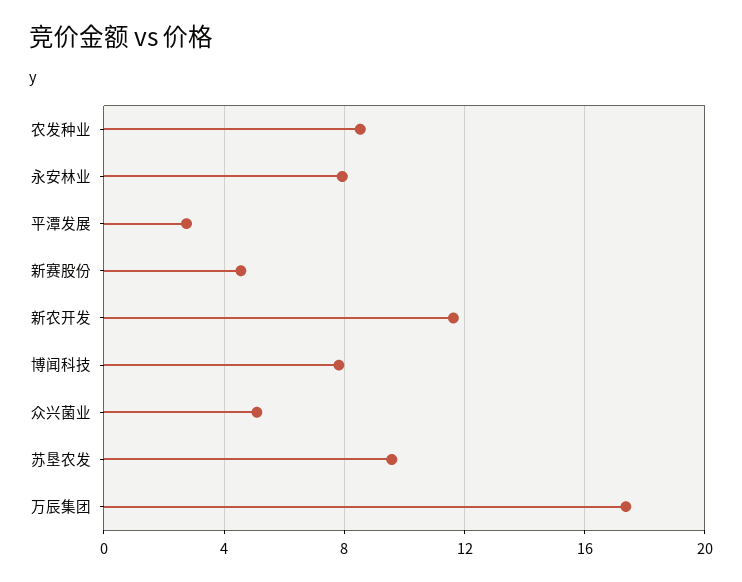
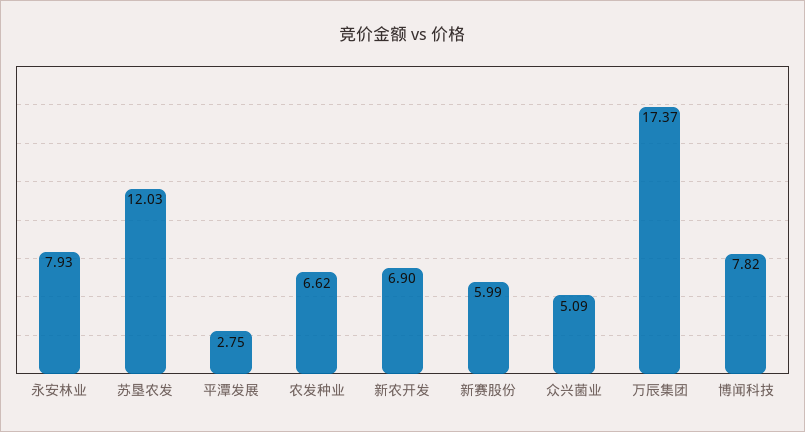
农发种业: 8.5 -> 6.62
新赛股份: 4.5 -> 5.99
新农开发: 11.5 -> 6.9
苏垦农发: 9.5 -> 12.03

